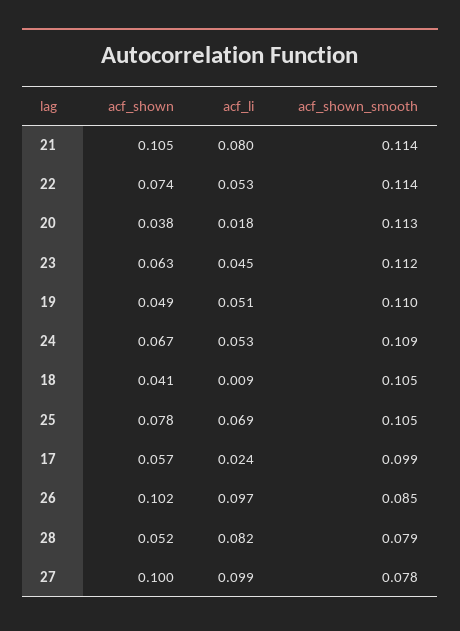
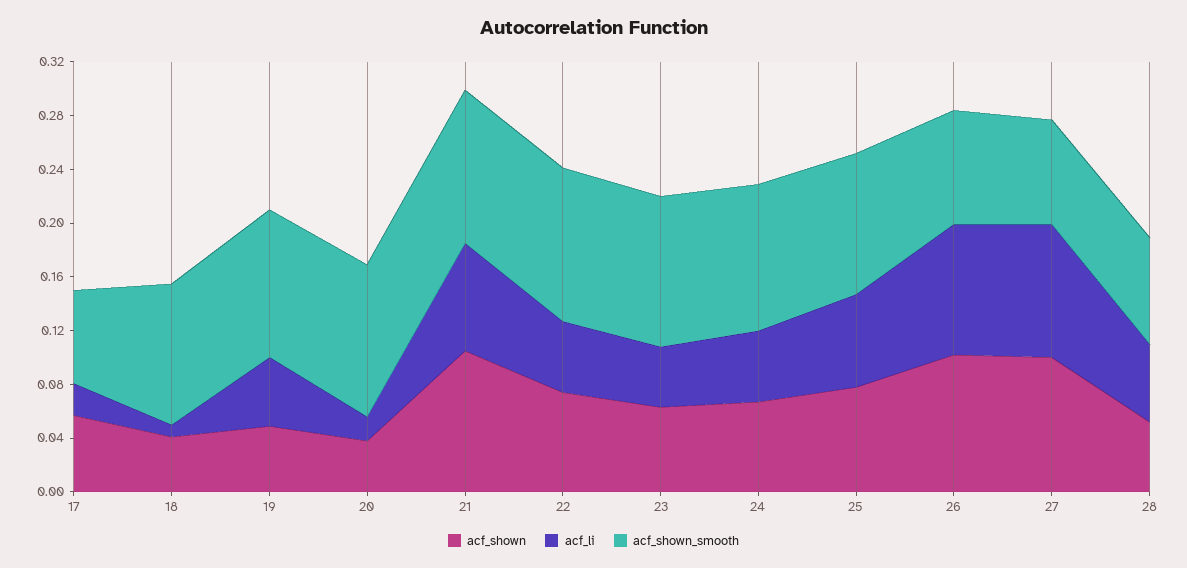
acf_shown_smooth, 17: 0.099 -> 0.07
acf_li, 28: 0.082 -> 0.06

